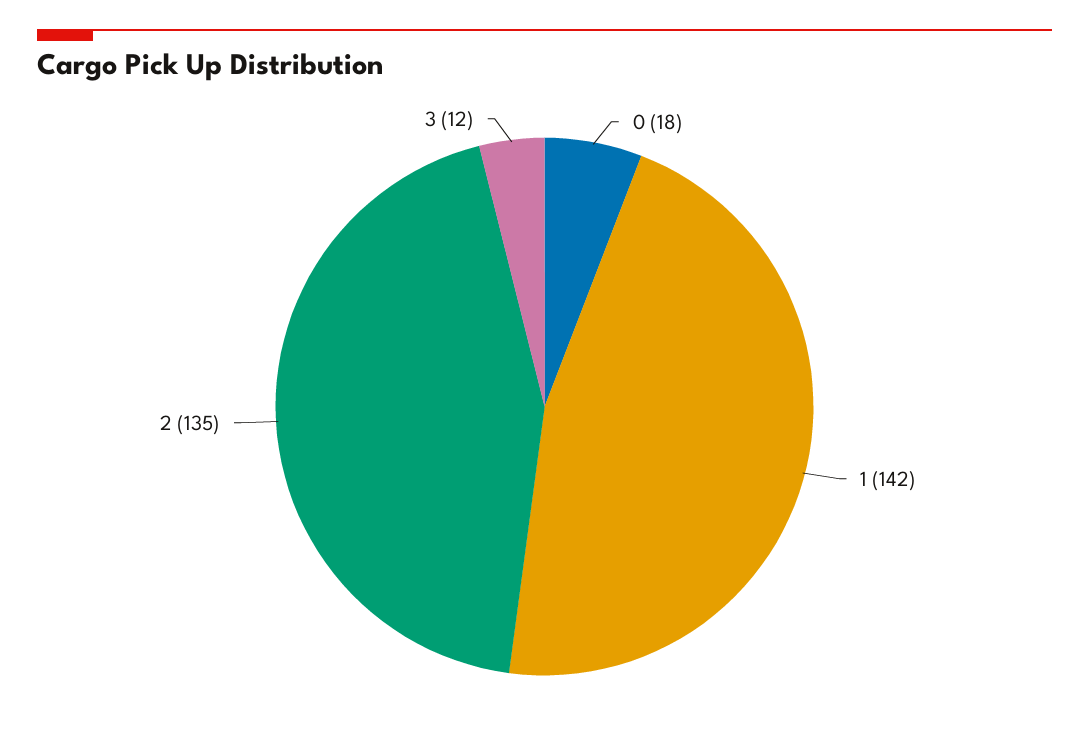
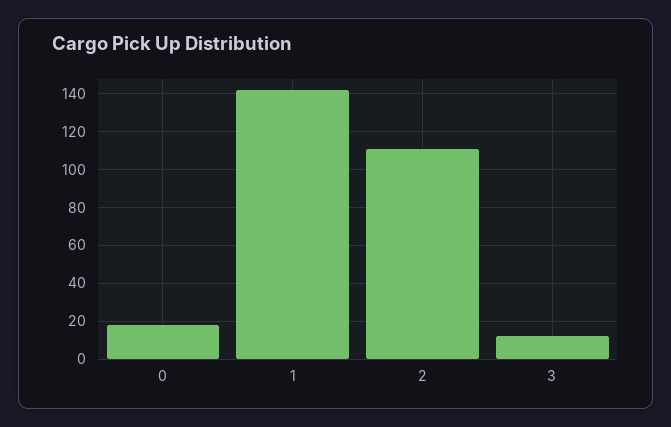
2: 135 -> 110

